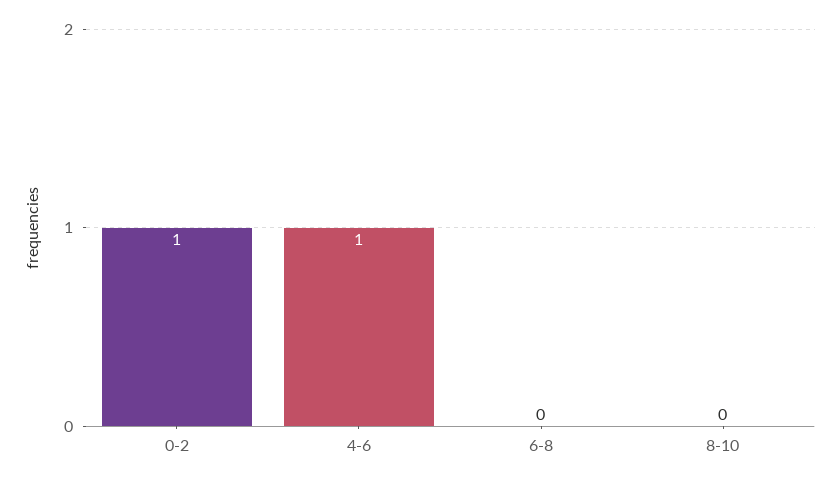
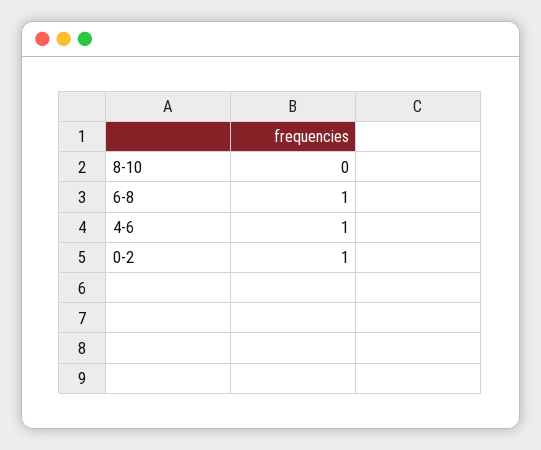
6-8: 0 -> 1

